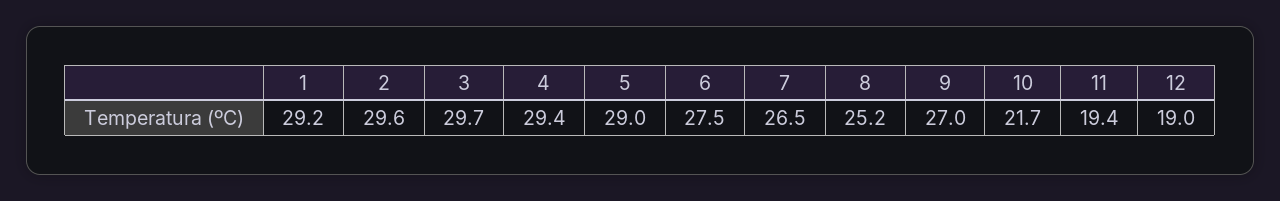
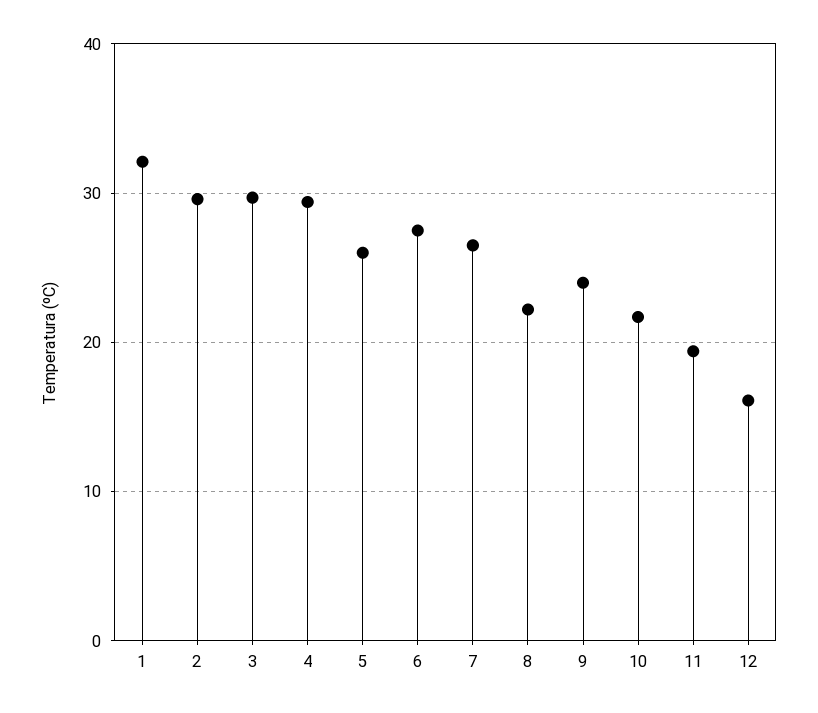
1: 29.2 -> 32
5: 29 -> 26
8: 25.2 -> 22
9: 27 -> 24
12: 19 -> 16

